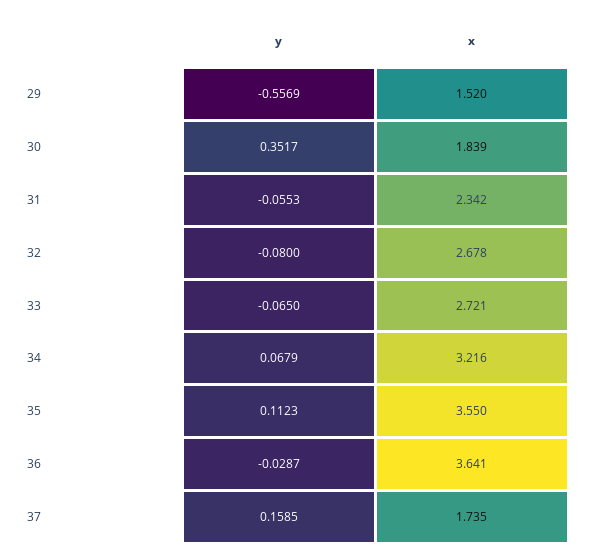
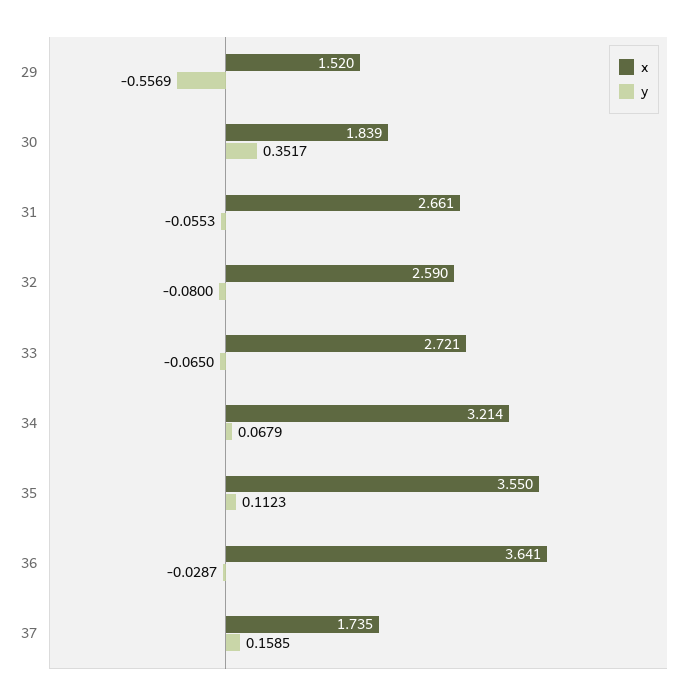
x, 31: 2.342 -> 2.661
x, 32: 2.678 -> 2.59
x, 34: 3.216 -> 3.214

